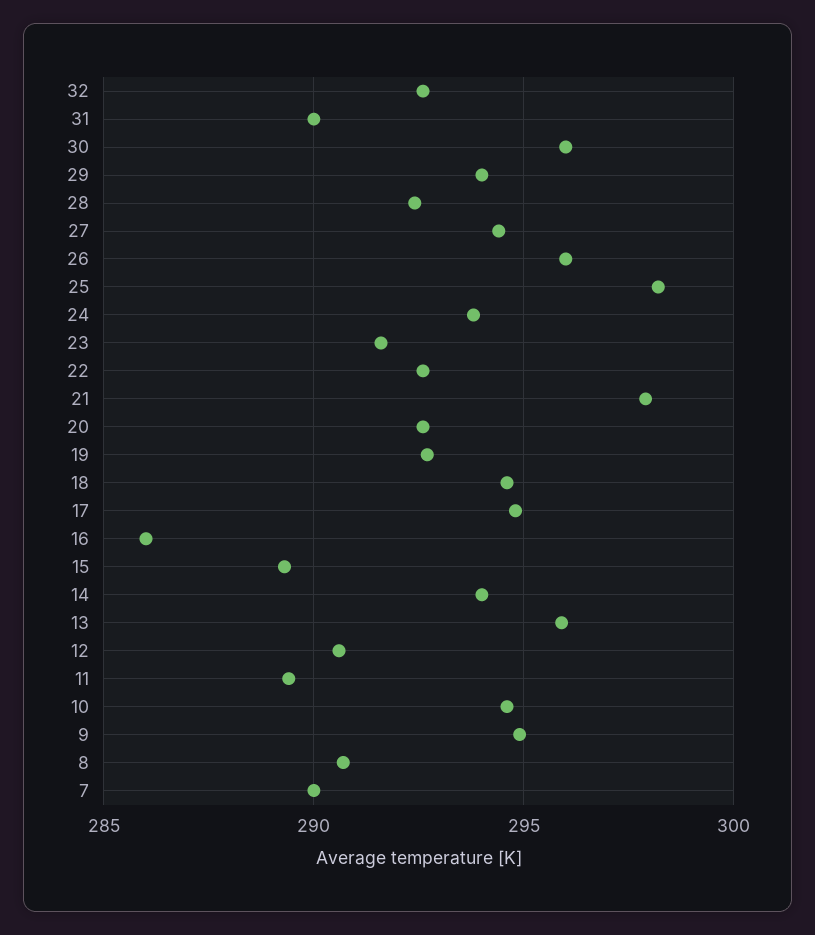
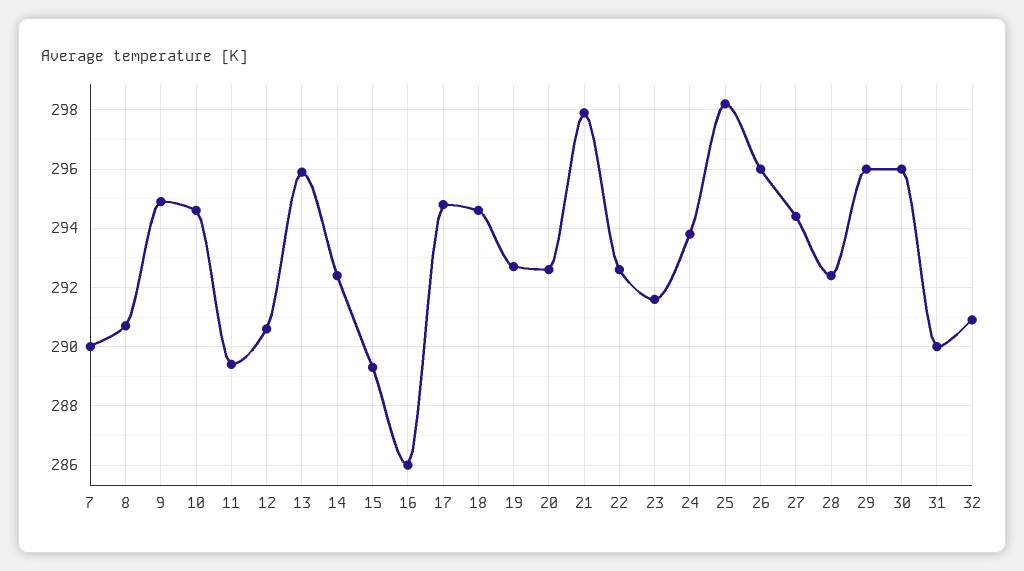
32: 292.5 -> 291
29: 294 -> 296
14: 294 -> 292.5

